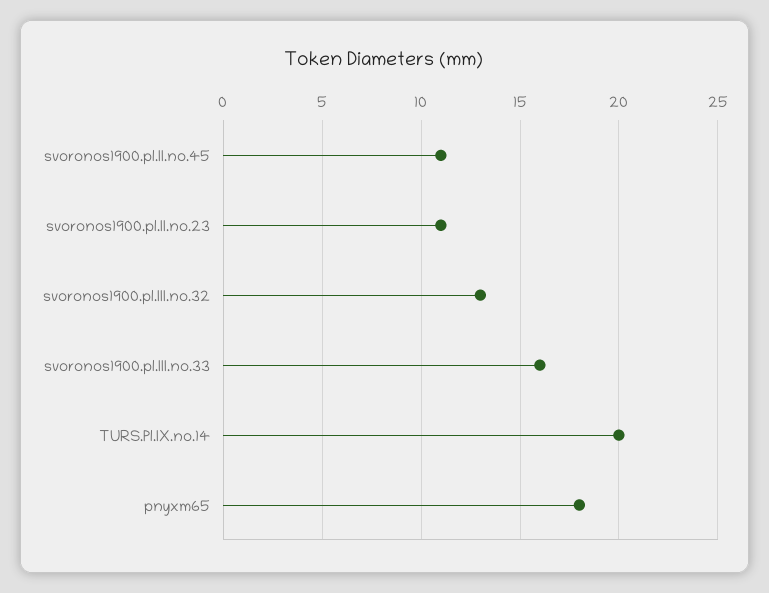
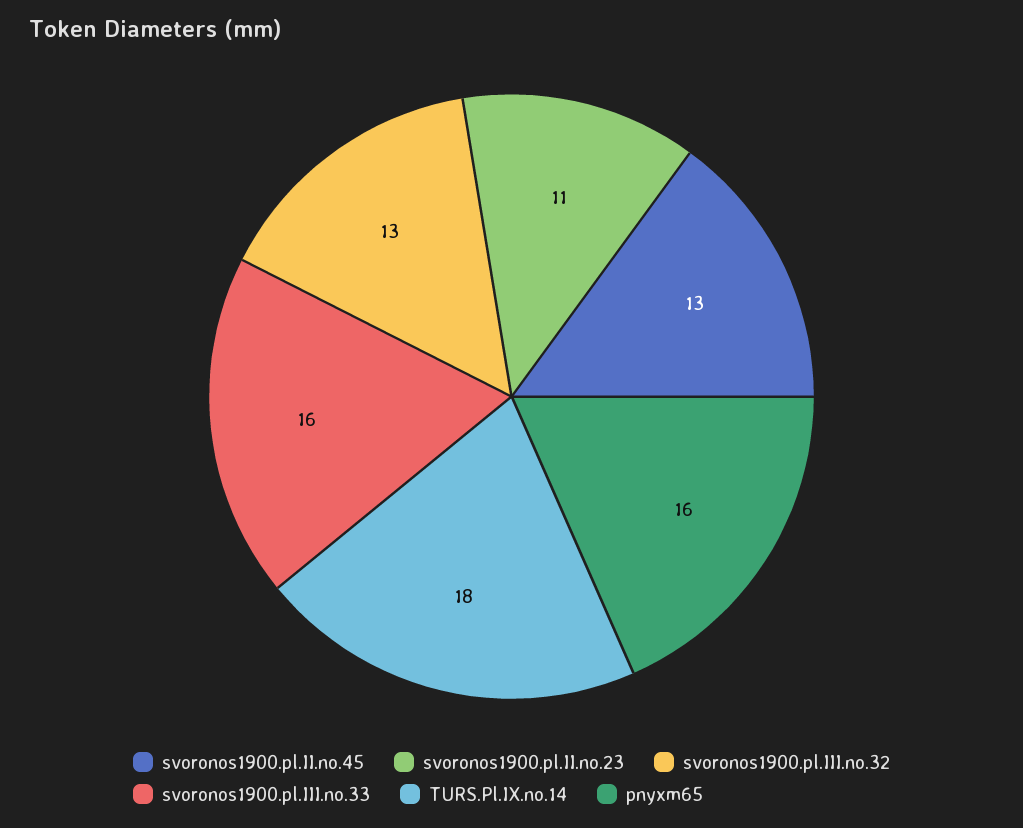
svoronos1900.pl.II.no.45: 11 -> 13
TURS.Pl.IX.no.14: 20 -> 18
pnyxm65: 18 -> 16

